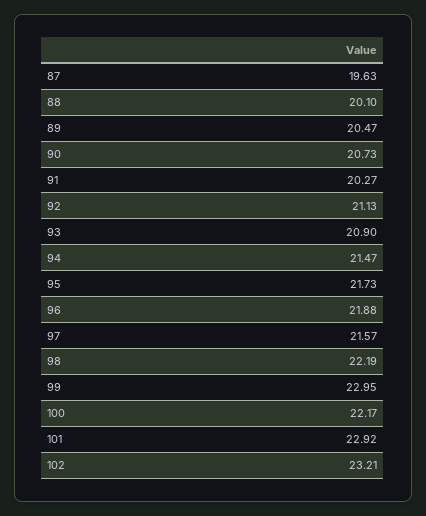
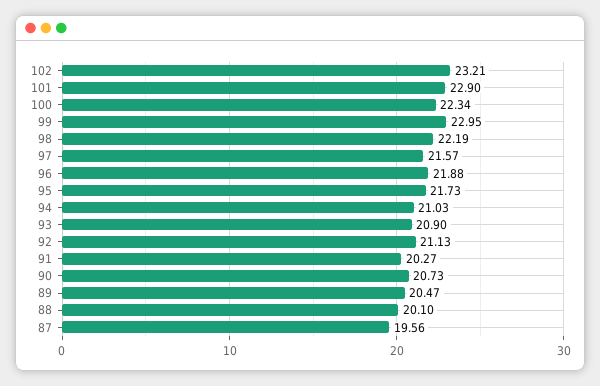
87: 19.63 -> 19.56
94: 21.47 -> 21.03
100: 22.17 -> 22.34
101: 22.92 -> 22.9

